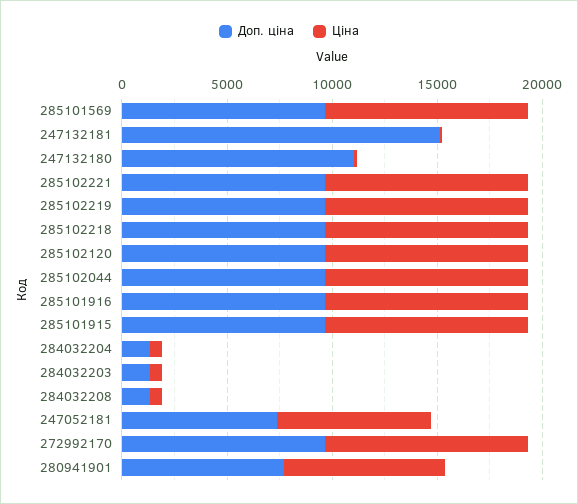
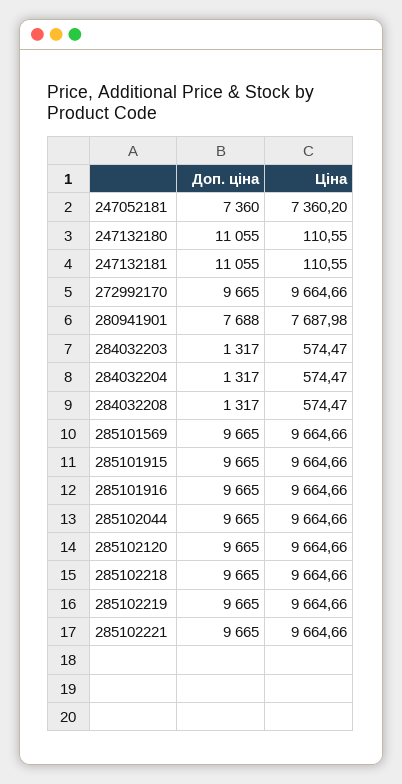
Доп. ціна, 247132181: 15000 -> 11055

